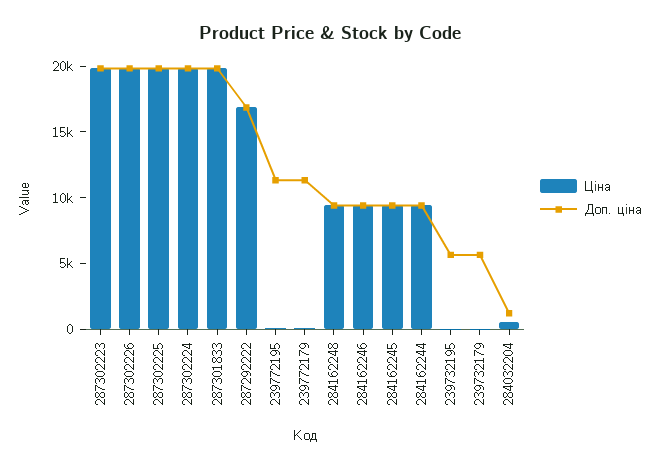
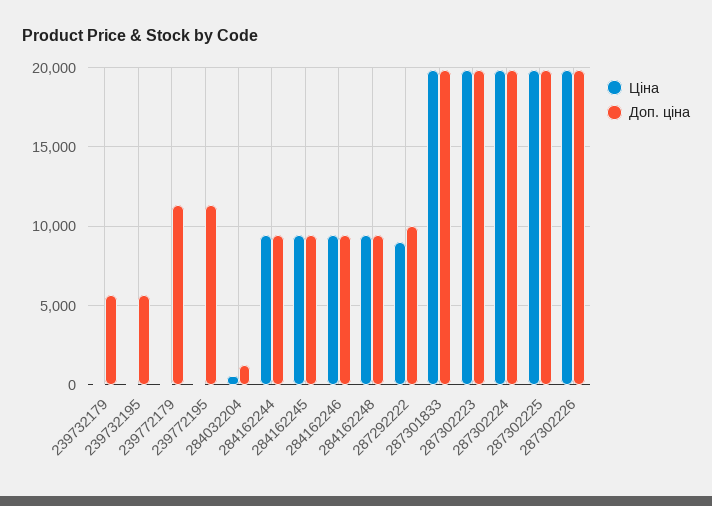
Ціна, 287292222: 17000 -> 9000
Доп. ціна, 287292222: 17000 -> 10000

